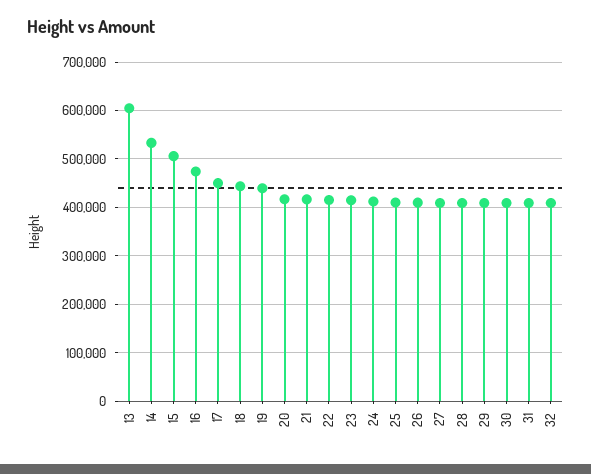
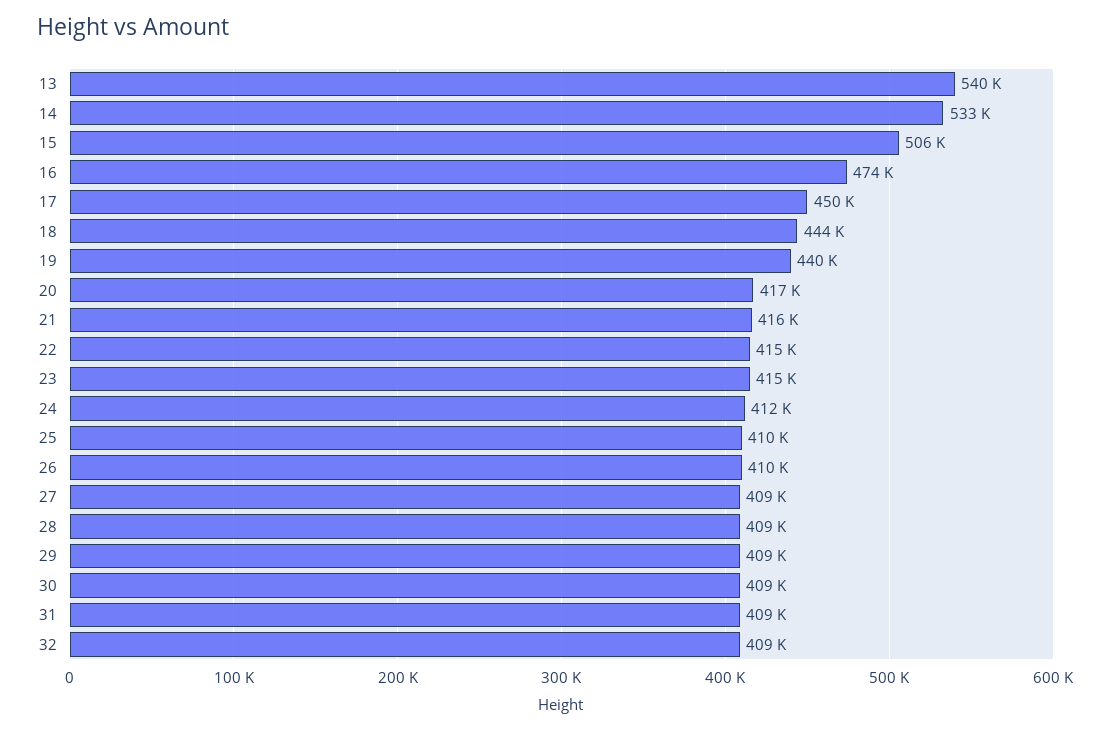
13: 600000 -> 540000

